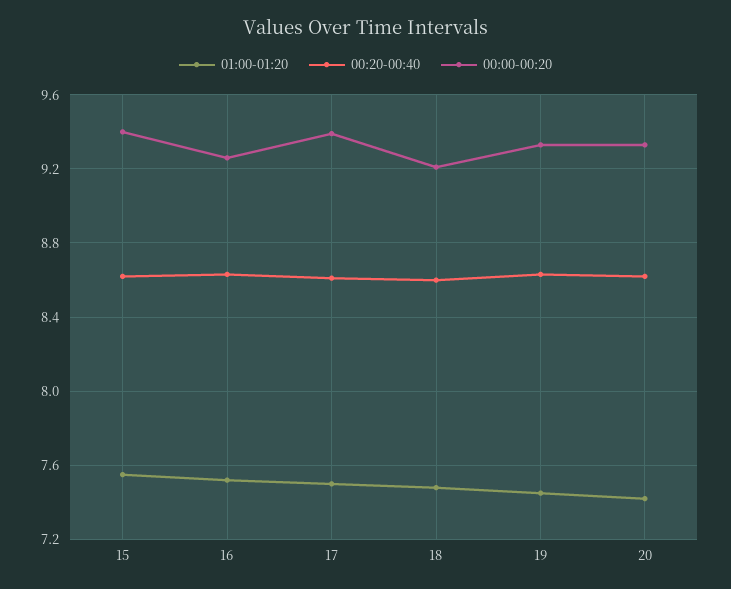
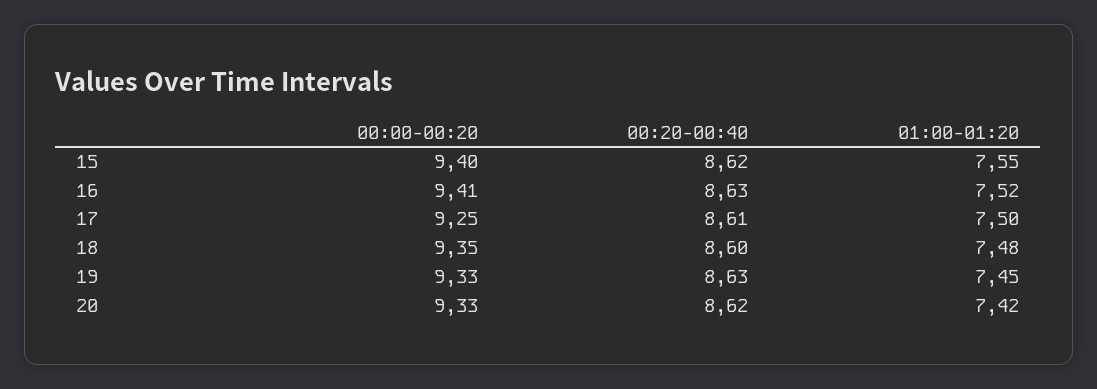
00:00-00:20, 16: 9.25 -> 9.41
00:00-00:20, 17: 9.4 -> 9.25
00:00-00:20, 18: 9.2 -> 9.35

